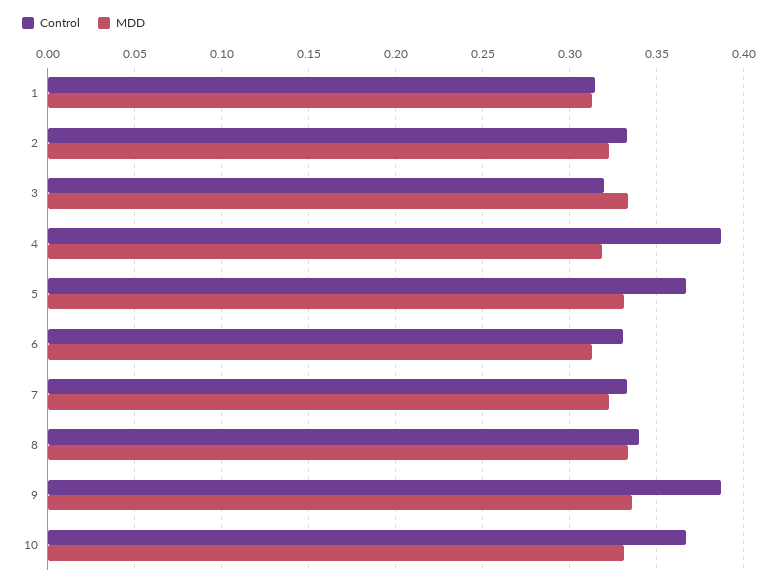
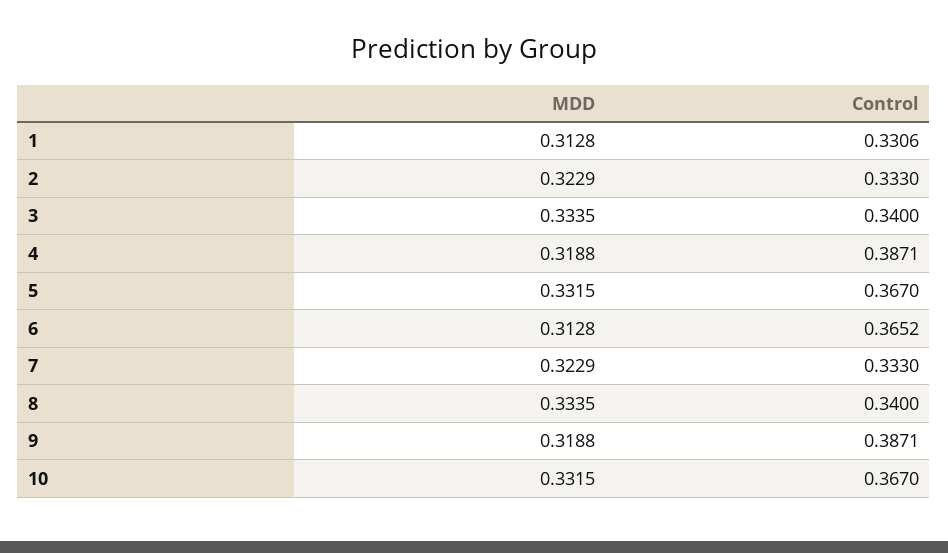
Control, 1: 0.315 -> 0.3306
Control, 3: 0.32 -> 0.34
Control, 6: 0.33 -> 0.3652
MDD, 9: 0.335 -> 0.3188

